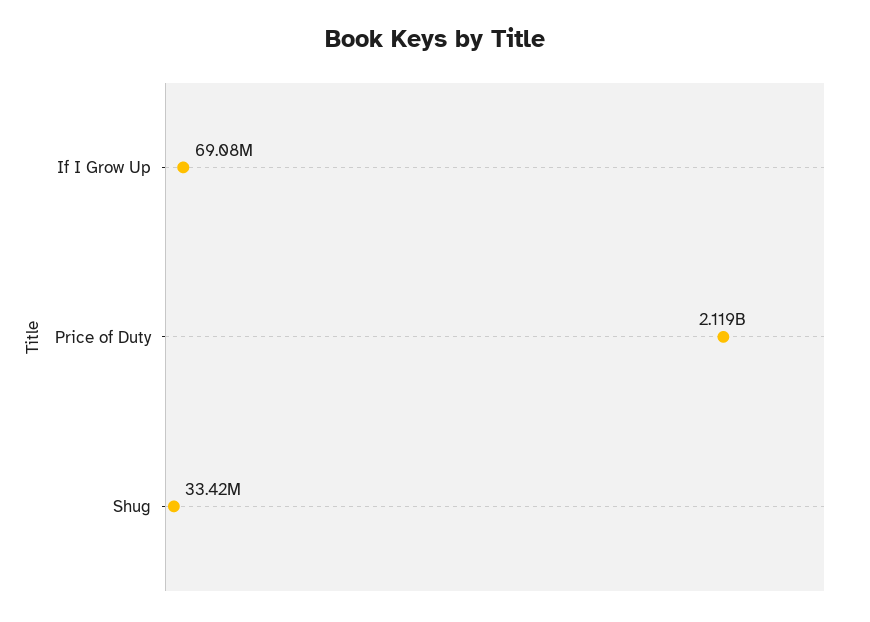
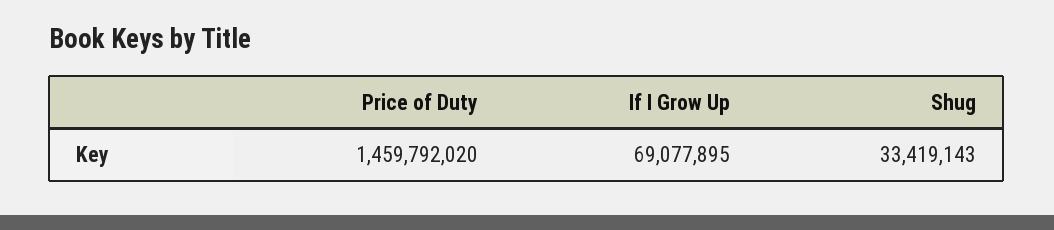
Price of Duty: 2119000000 -> 1459792020

